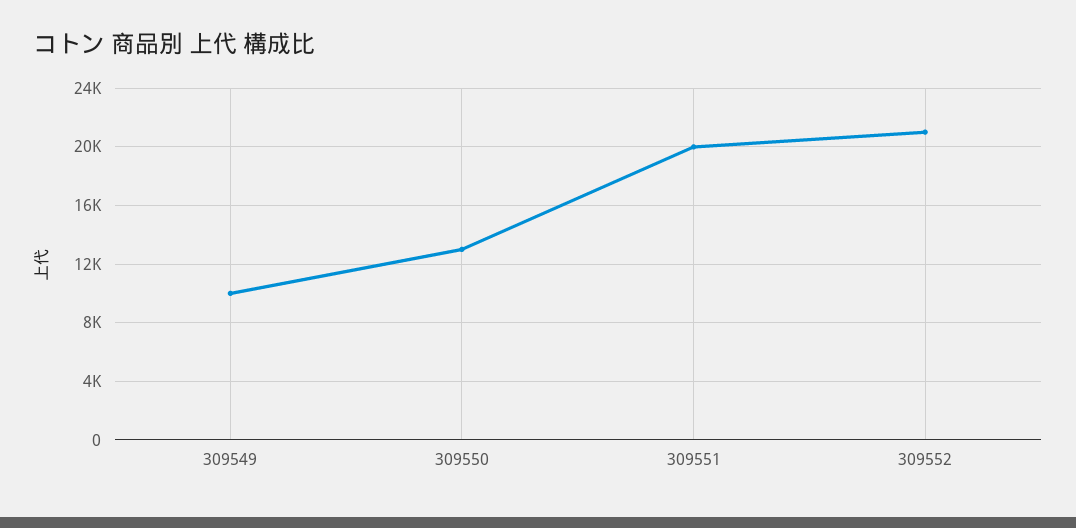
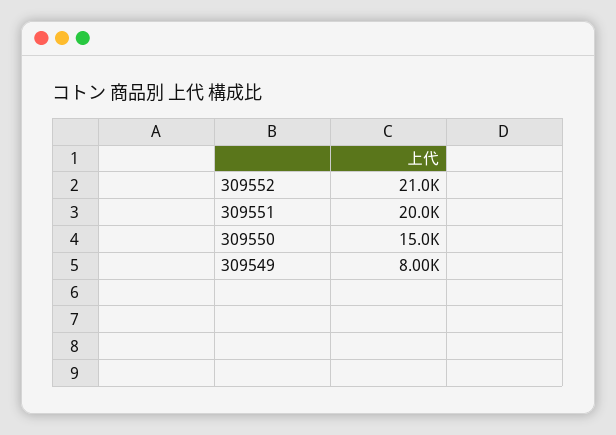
309549: 10000 -> 8000
309550: 13000 -> 15000

